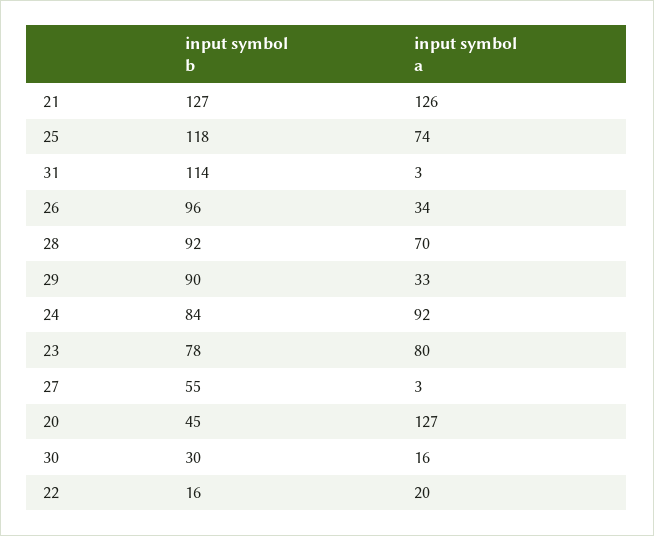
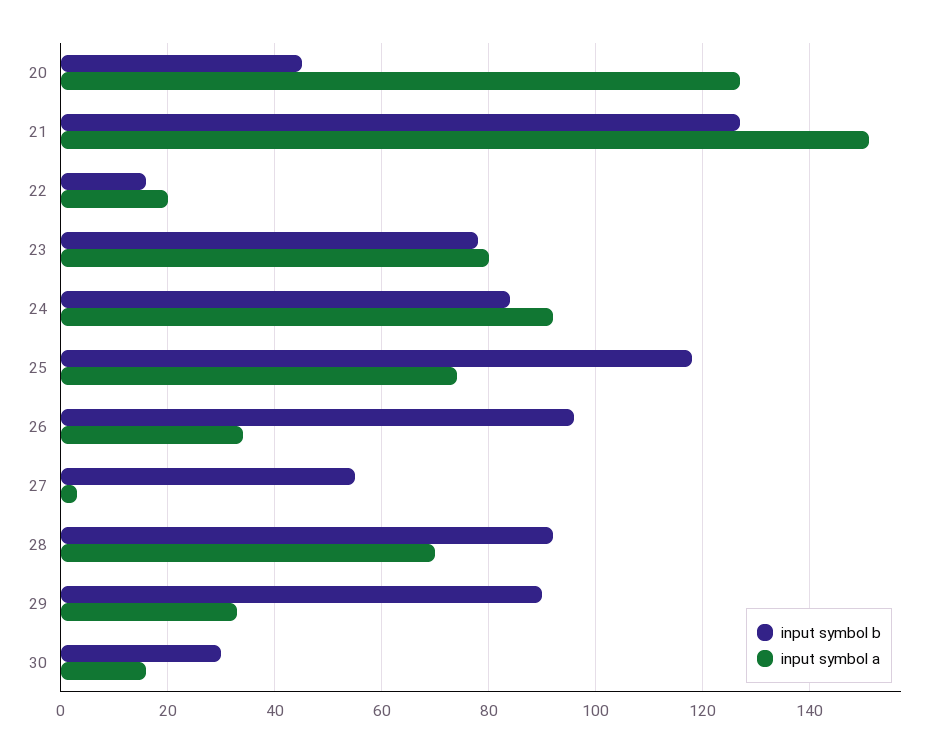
input symbol a, 21: 126 -> 150
input symbol b, 31: 114 -> none
input symbol a, 31: 3 -> none

